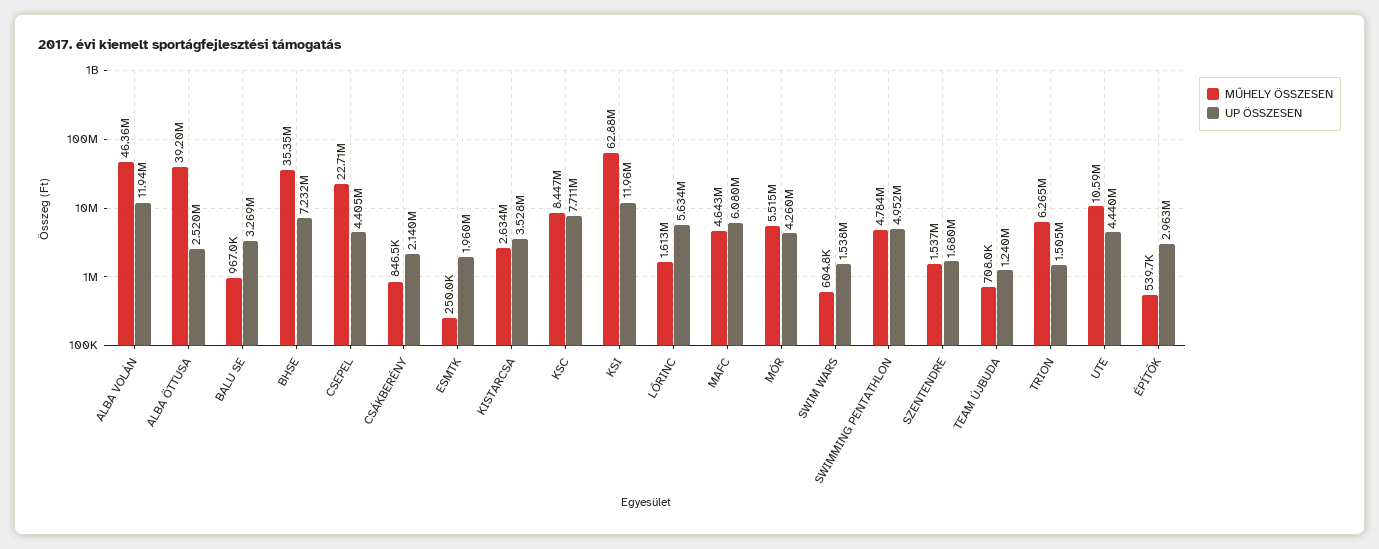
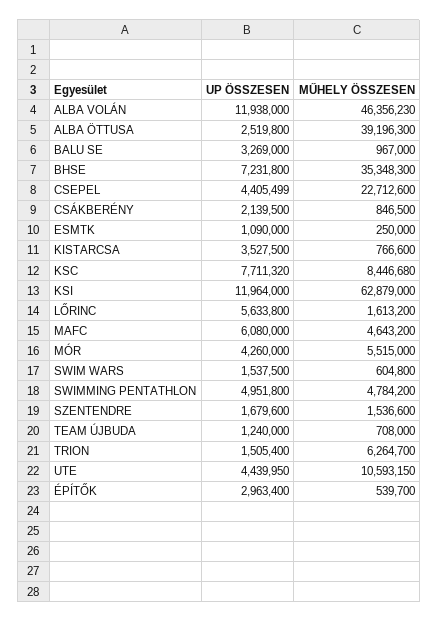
UP ÖSSZESEN, ESMTK: 1960000 -> 1090000
MŰHELY ÖSSZESEN, KISTARCSA: 2634000 -> 766600

